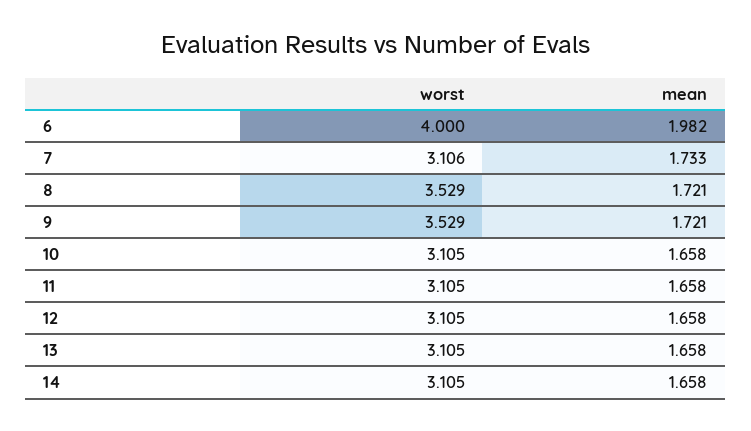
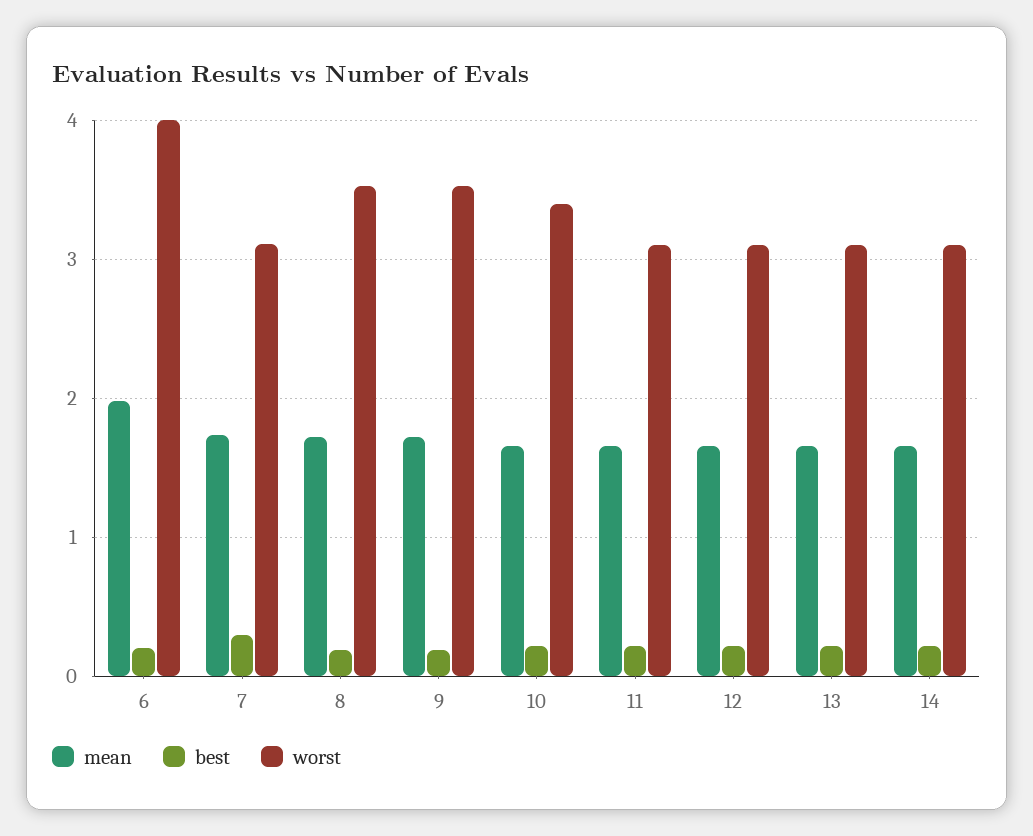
worst, 10: 3.105 -> 3.4
best, 6: none -> 0.2
best, 7: none -> 0.3
best, 8: none -> 0.2
best, 9: none -> 0.2
best, 10: none -> 0.2
best, 11: none -> 0.2
best, 12: none -> 0.2
best, 13: none -> 0.2
best, 14: none -> 0.2

